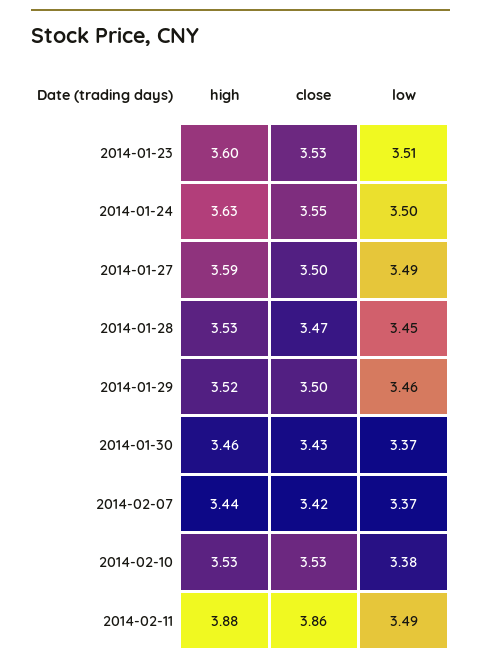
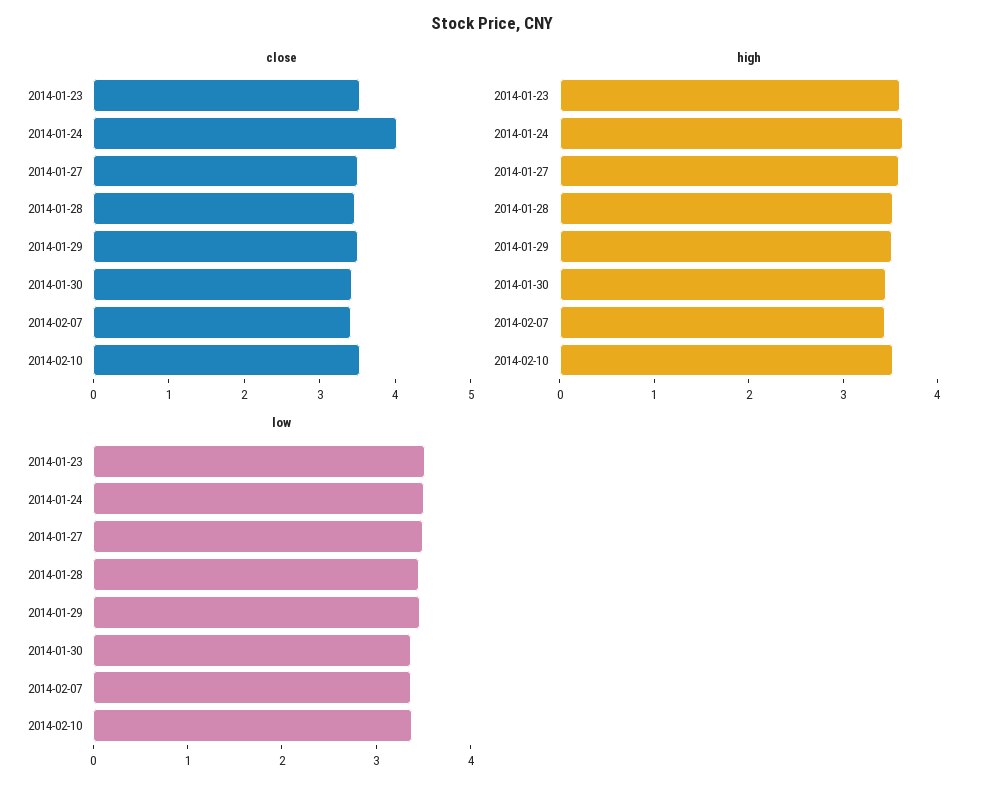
close, 2014-01-24: 3.55 -> 4
high, 2014-02-11: 3.88 -> none
close, 2014-02-11: 3.86 -> none
low, 2014-02-11: 3.49 -> none

